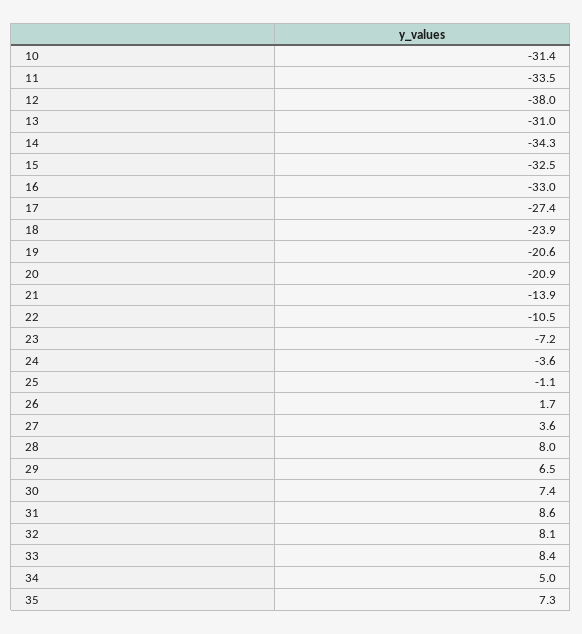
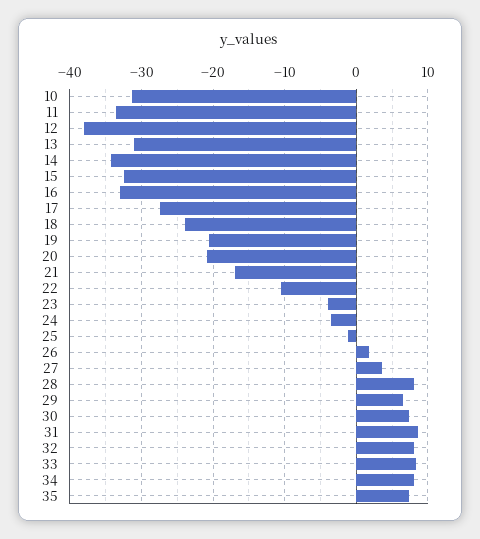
21: -13.9 -> -17
23: -7.2 -> -4
34: 5 -> 8

